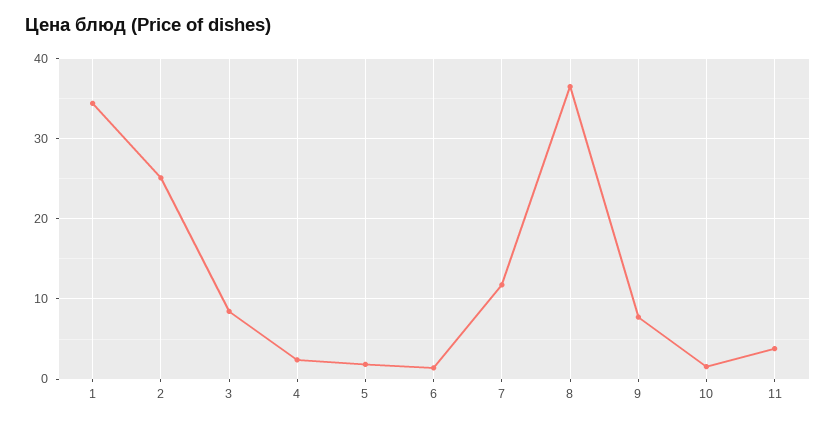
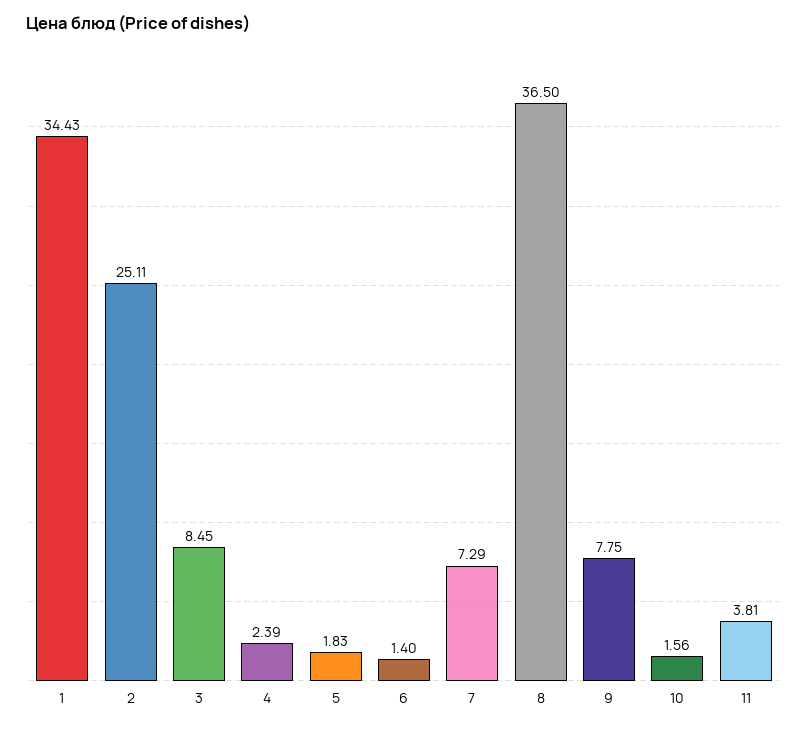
7: 12 -> 7.29

